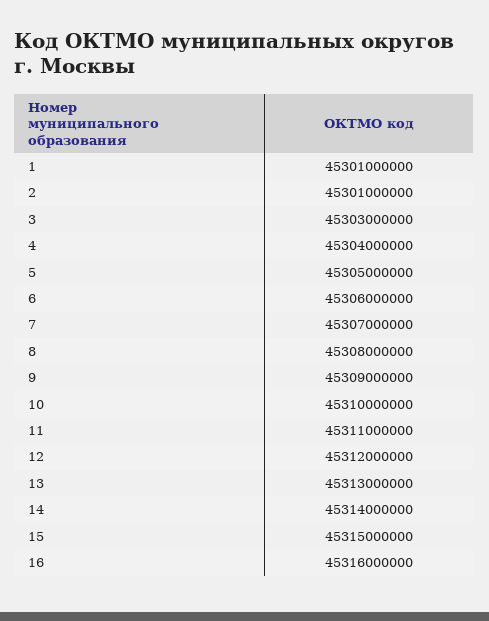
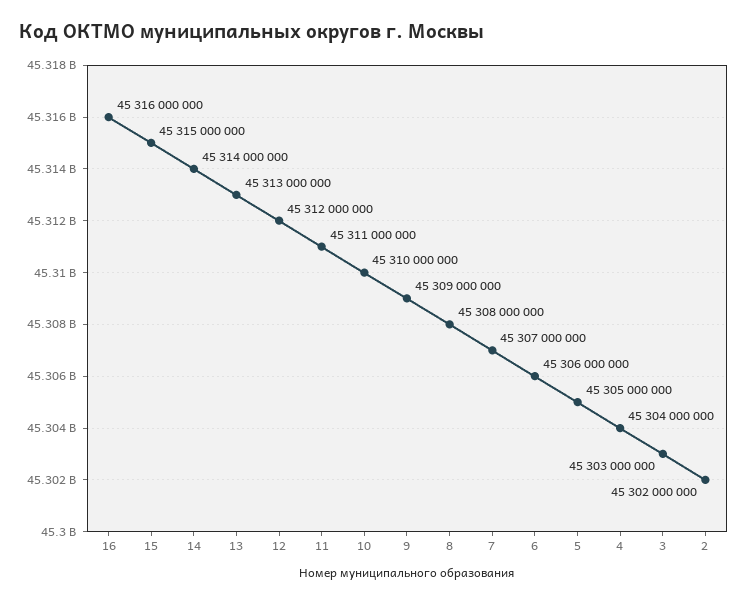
1: 45301000000 -> none
2: 45301000000 -> 45302000000

